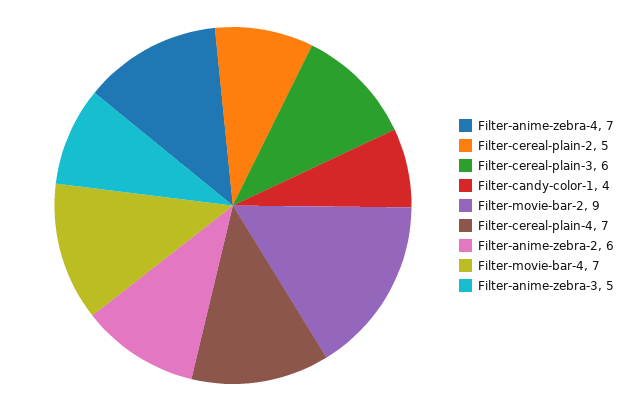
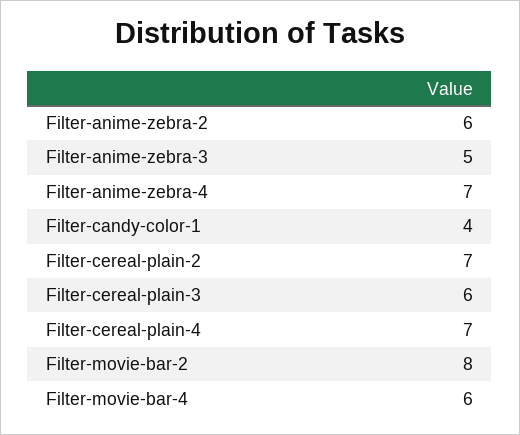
Filter-cereal-plain-2: 5 -> 7
Filter-movie-bar-2: 9 -> 8
Filter-movie-bar-4: 7 -> 6

